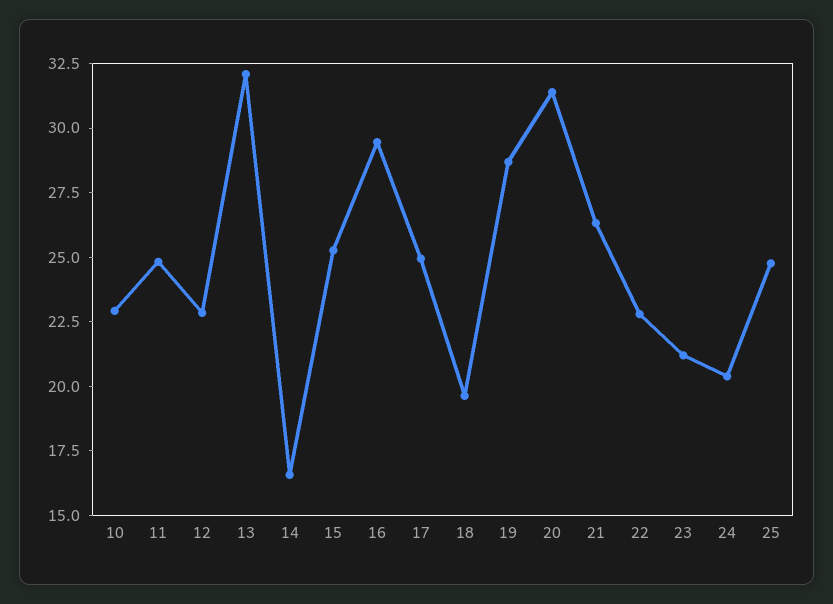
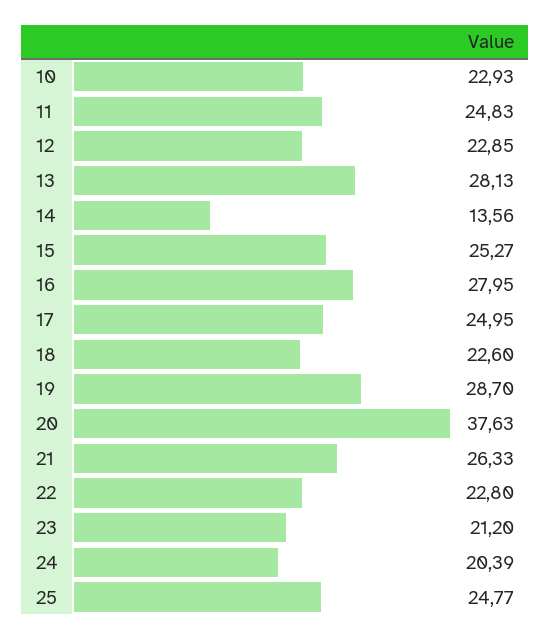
13: 32 -> 28.13
14: 16.5 -> 13.56
16: 29.5 -> 27.95
18: 19.5 -> 22.6
20: 31.5 -> 37.63

